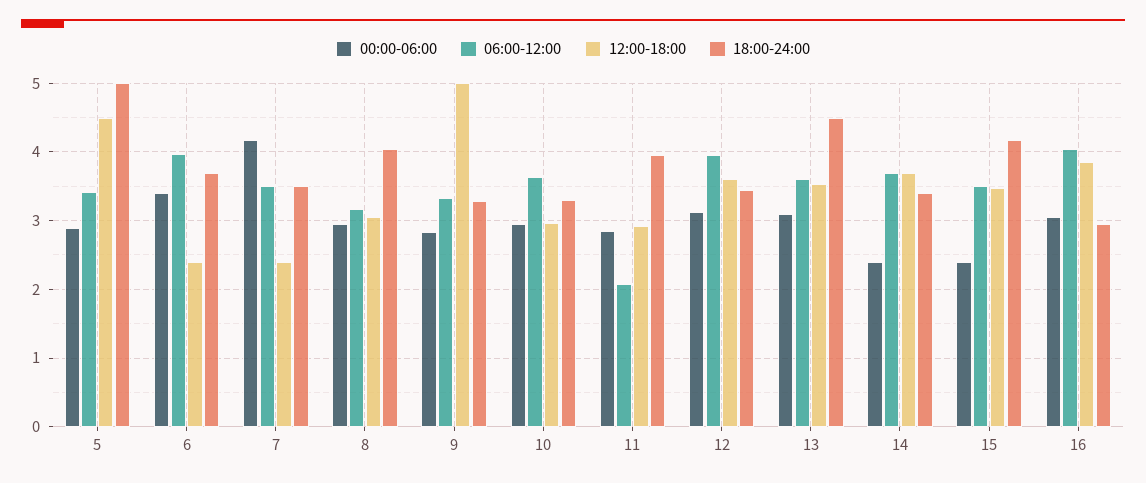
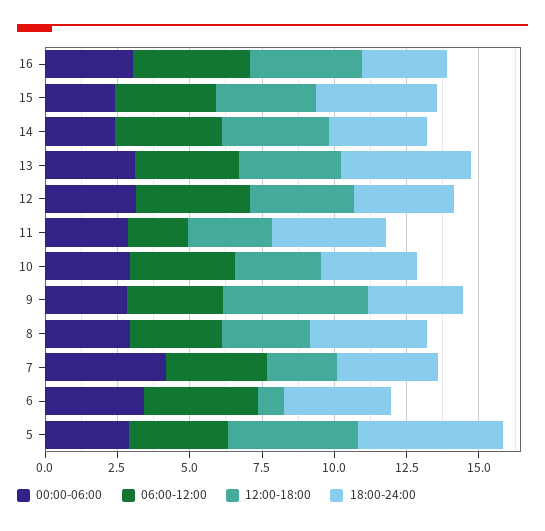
12:00-18:00, 6: 2.4 -> 1

